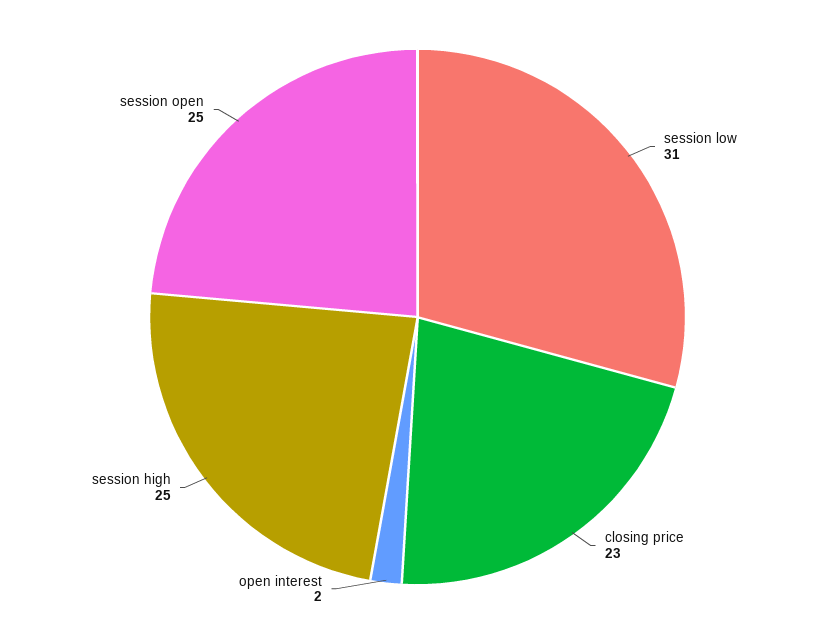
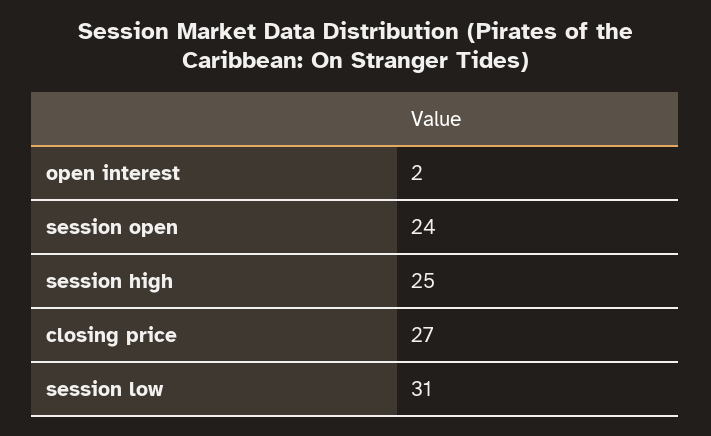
closing price: 23 -> 27
session open: 25 -> 24

